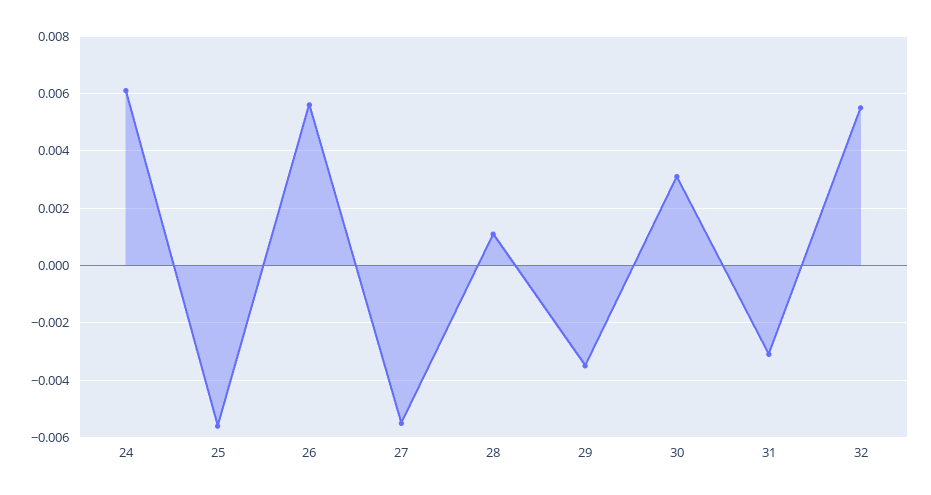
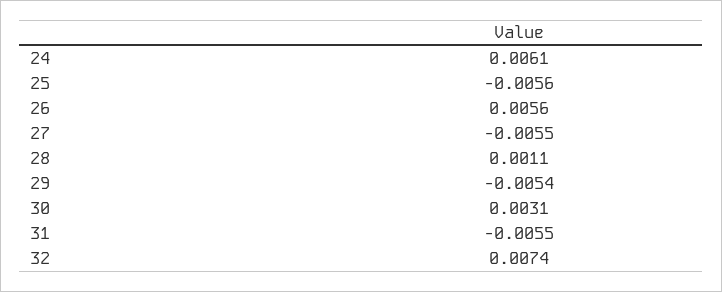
29: -0.0035 -> -0.0054
31: -0.003 -> -0.0055
32: 0.0055 -> 0.0074

